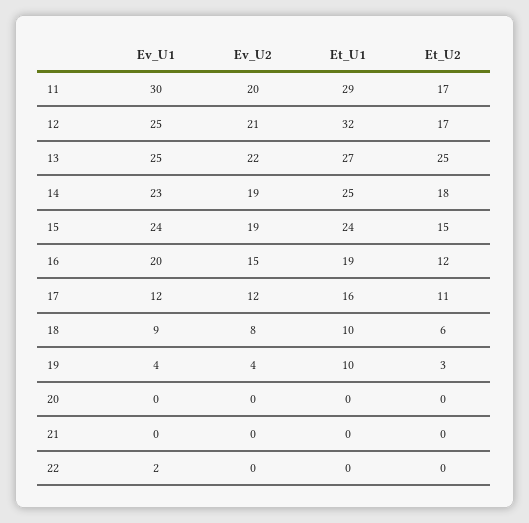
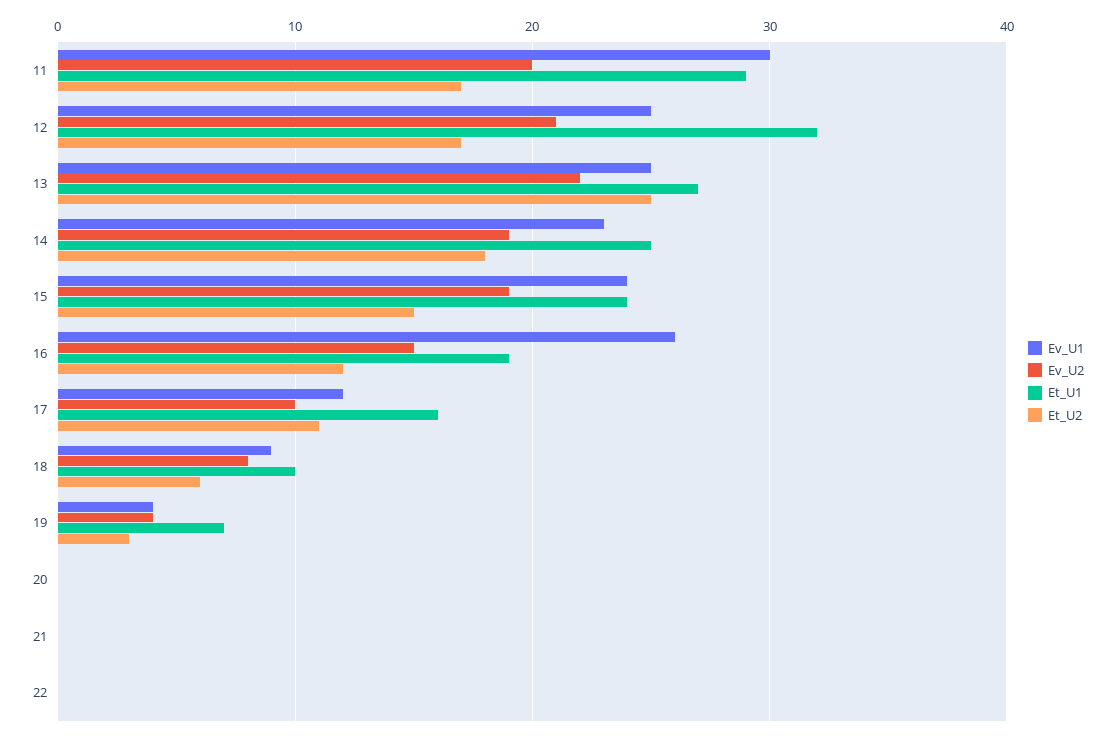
Ev_U1, 16: 20 -> 26
Ev_U2, 17: 12 -> 10
Et_U1, 19: 10 -> 7
Ev_U1, 22: 2 -> 0

